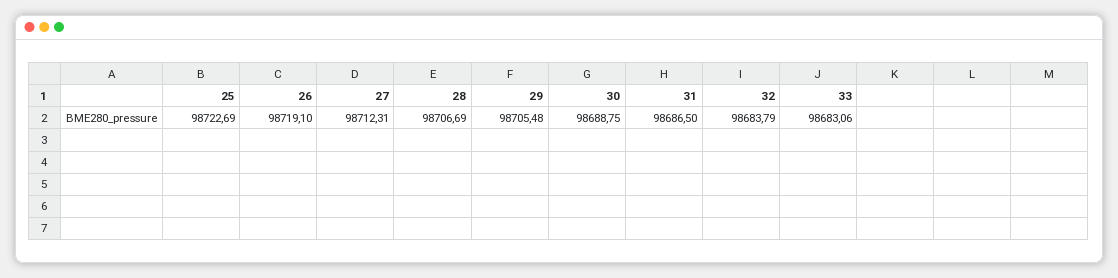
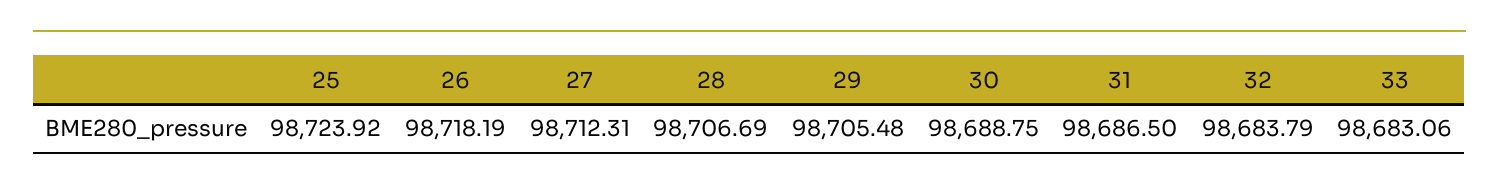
25: 98722.69 -> 98723.92
26: 98719.1 -> 98718.19

